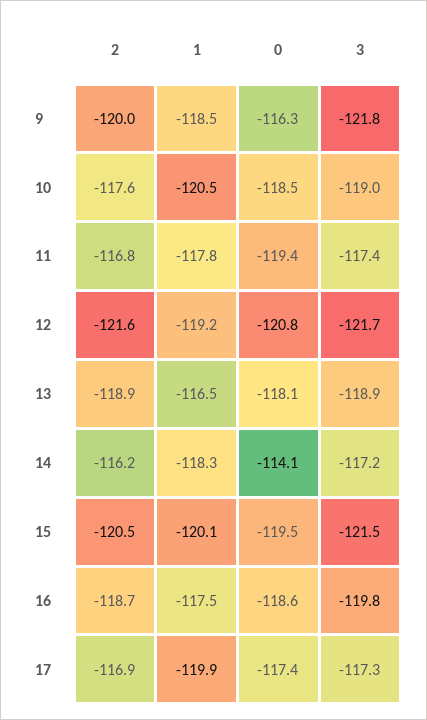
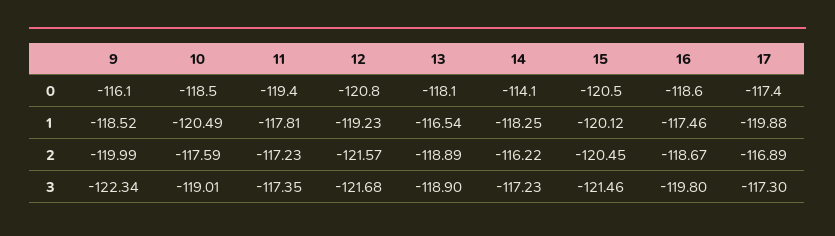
0, 9: -116.3 -> -116.1
3, 9: -121.8 -> -122.34
2, 11: -116.8 -> -117.23
0, 15: -119.5 -> -120.5

